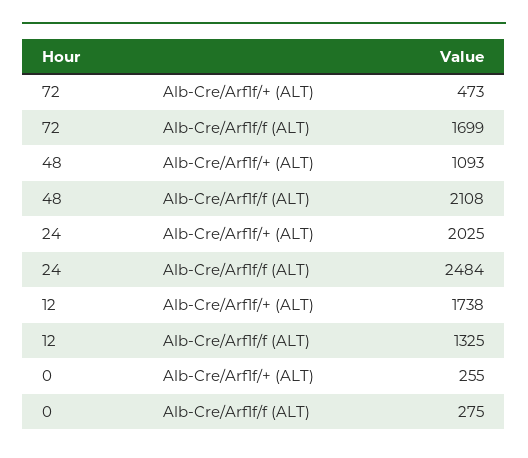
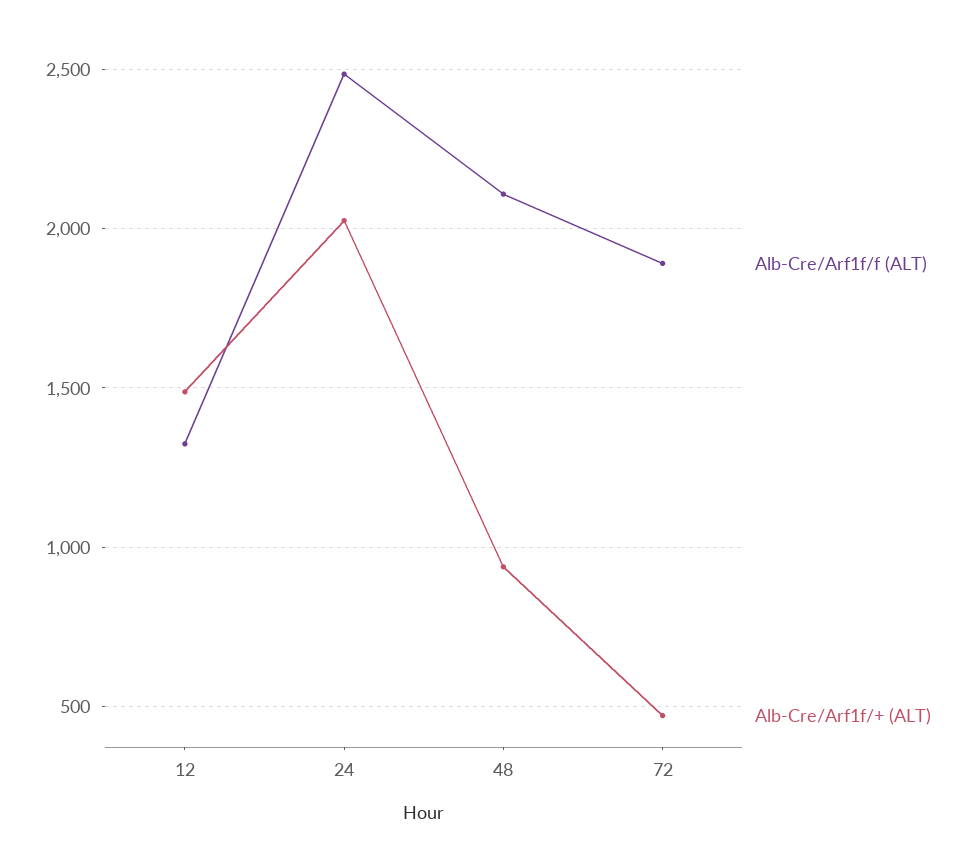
Alb-Cre/Arf1f/f (ALT), 72: 1699 -> 1900
Alb-Cre/Arf1f/+ (ALT), 48: 1093 -> 950
Alb-Cre/Arf1f/+ (ALT), 12: 1738 -> 1500
Alb-Cre/Arf1f/+ (ALT), 0: 255 -> none
Alb-Cre/Arf1f/f (ALT), 0: 275 -> none

